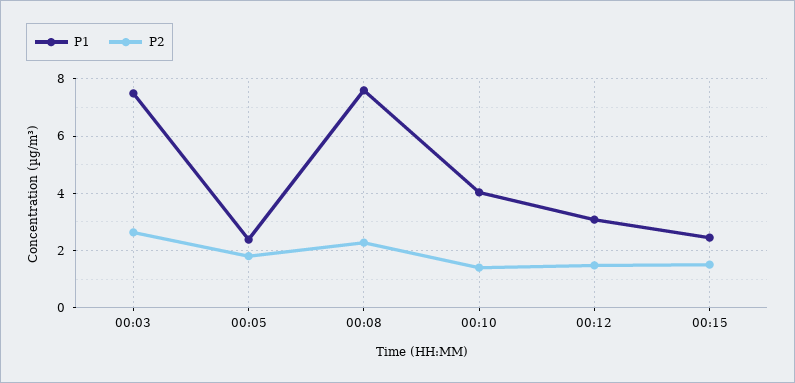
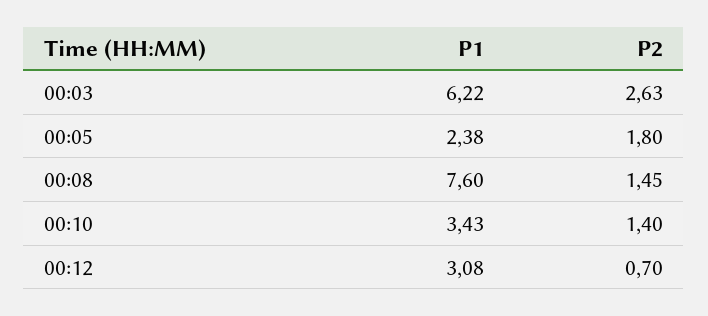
P1, 00:03: 7.5 -> 6.22
P2, 00:08: 2.25 -> 1.45
P1, 00:10: 4 -> 3.43
P2, 00:12: 1.5 -> 0.7
P1, 00:15: 2.5 -> none
P2, 00:15: 1.5 -> none

